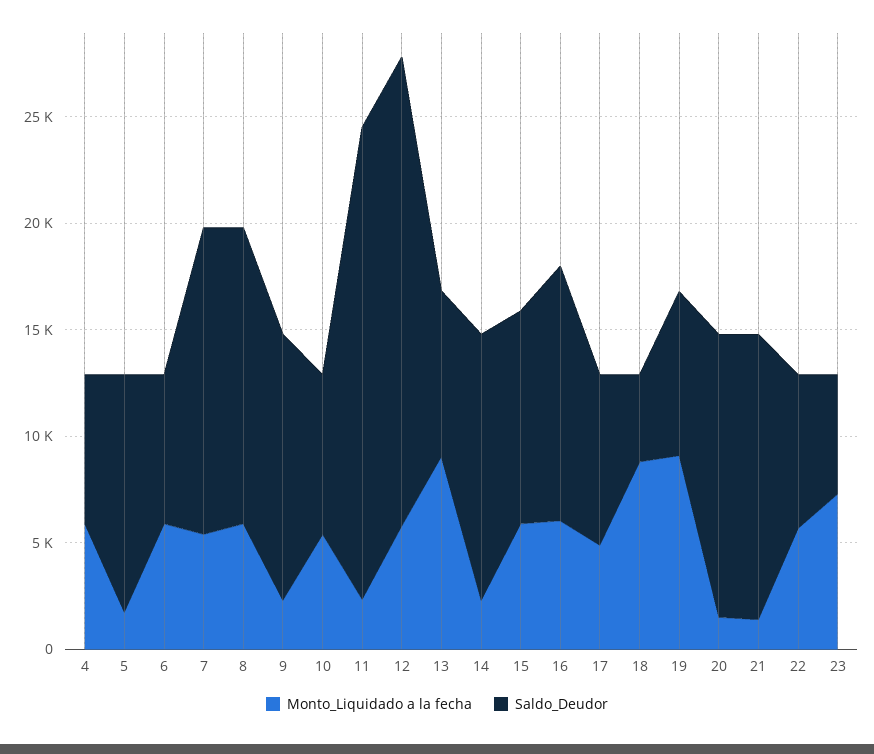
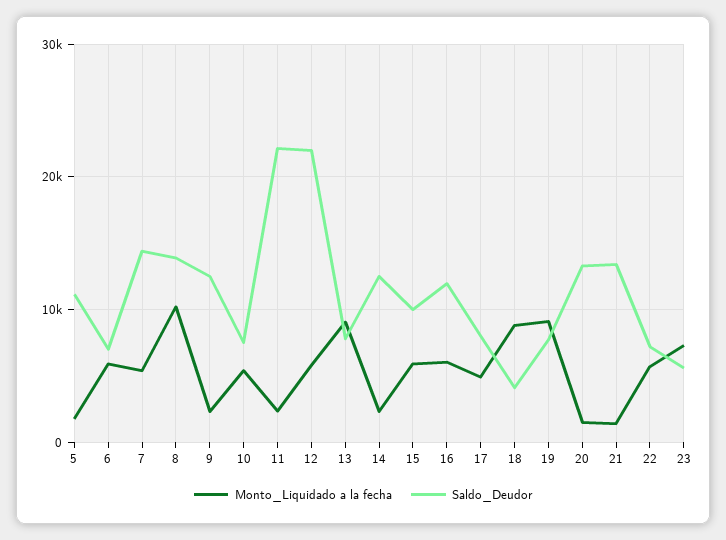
Monto_Liquidado a la fecha, 4: 6000 -> none
Saldo_Deudor, 4: 7000 -> none
Monto_Liquidado a la fecha, 8: 6000 -> 10000

